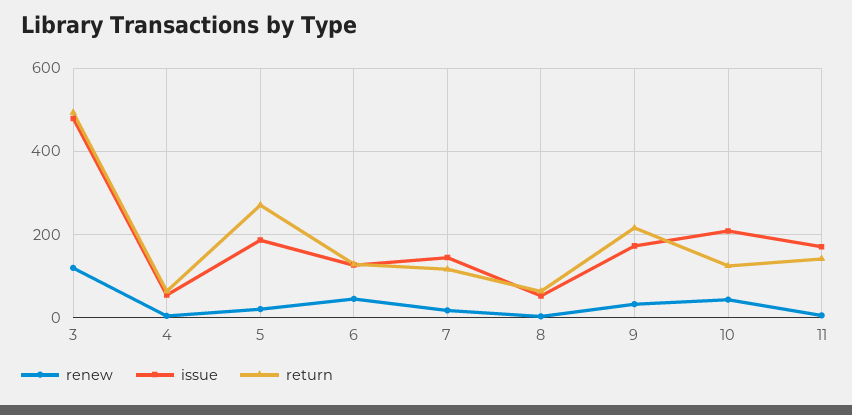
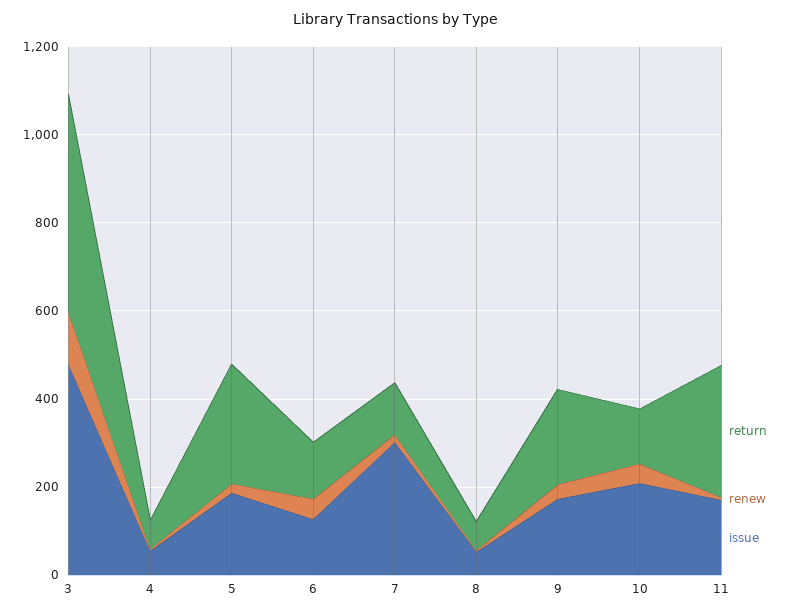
issue, 7: 140 -> 300
return, 11: 140 -> 300

